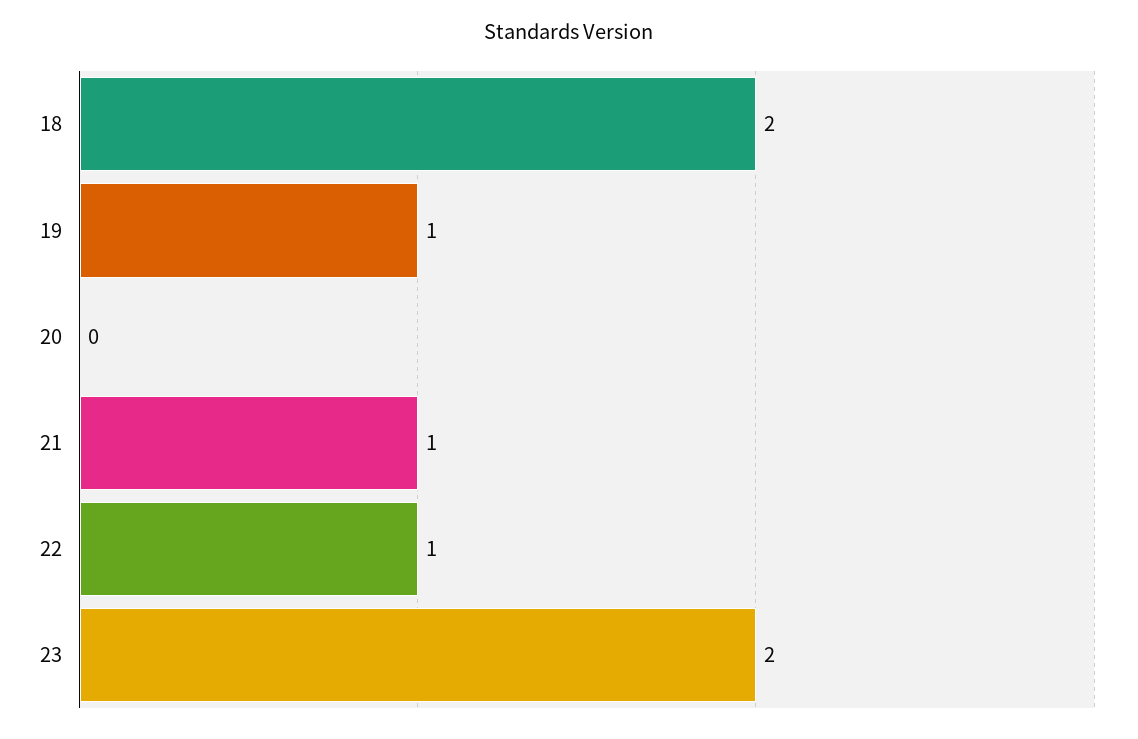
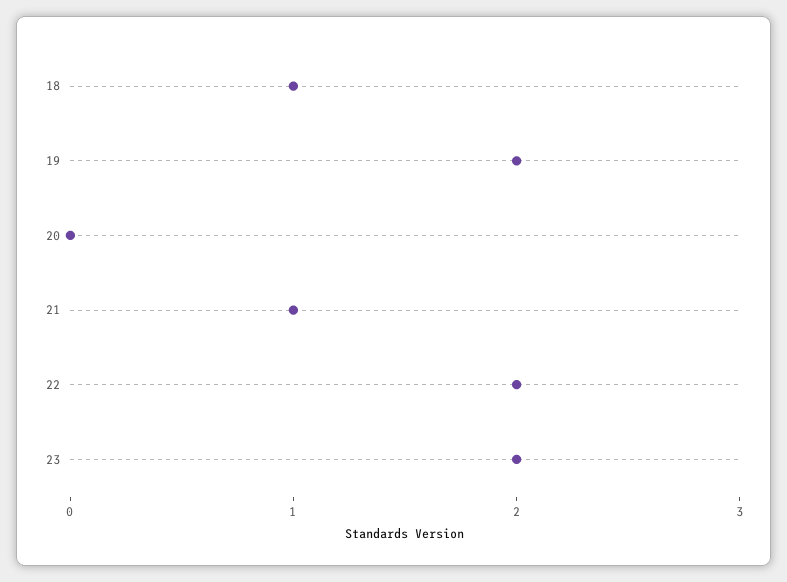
18: 2 -> 1
19: 1 -> 2
22: 1 -> 2

